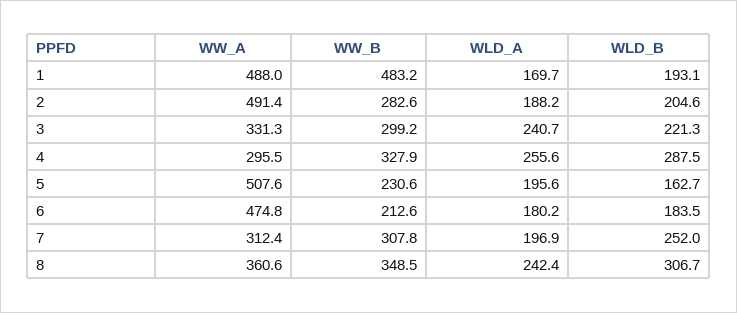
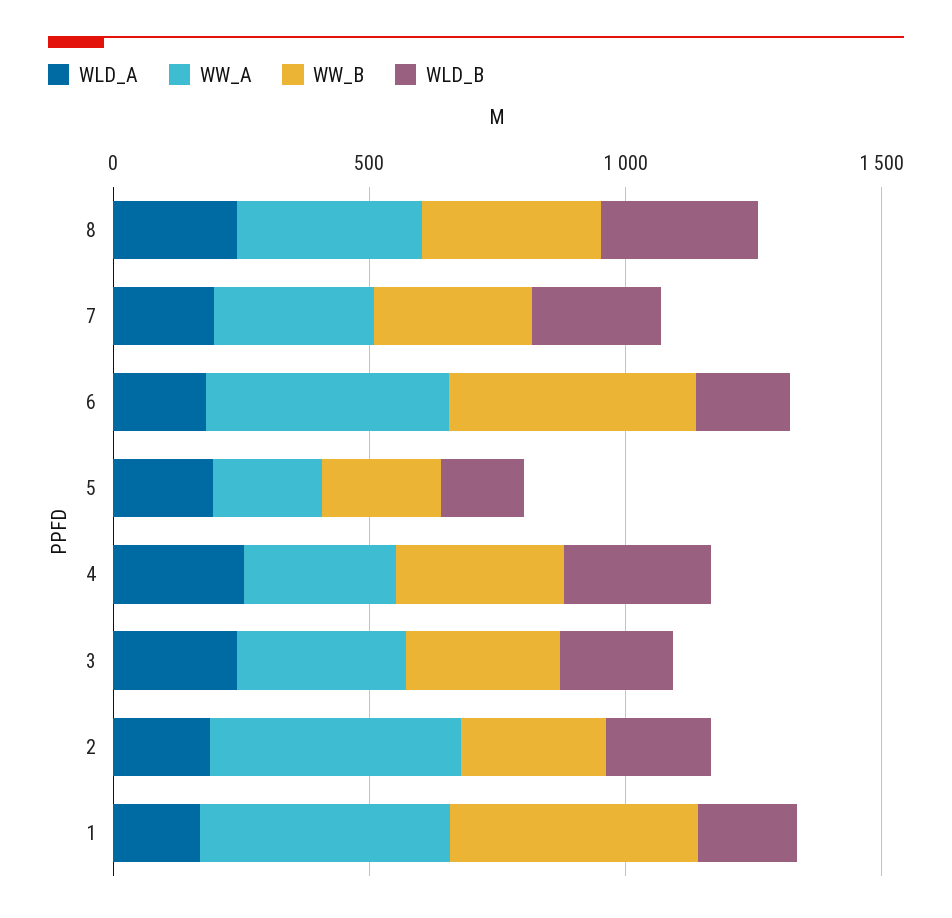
WW_A, 5: 507.6 -> 200
WW_B, 6: 212.6 -> 500

